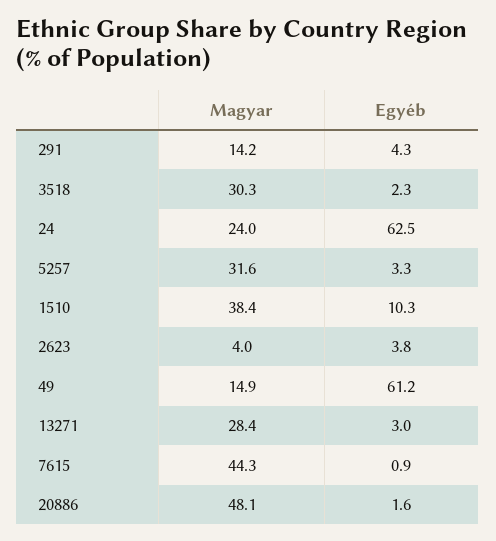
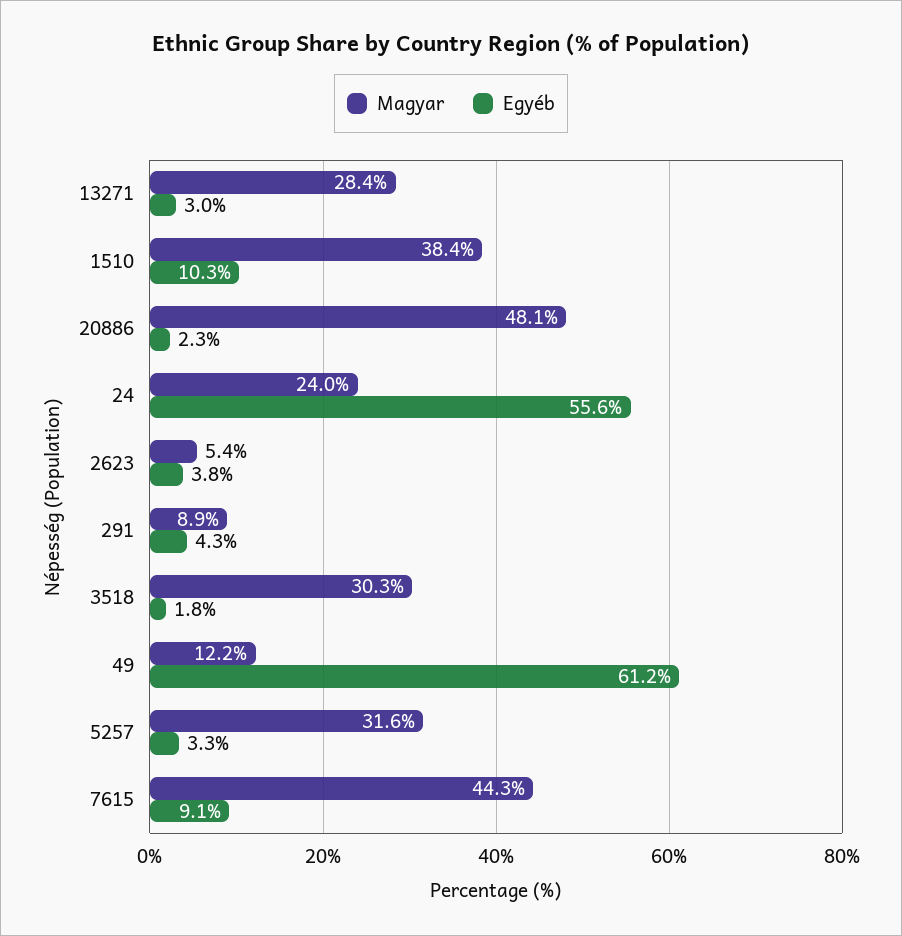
Magyar, 291: 14.2 -> 8.9
Egyéb, 3518: 2.3 -> 1.8
Egyéb, 24: 62.5 -> 55.6
Magyar, 2623: 4 -> 5.4
Magyar, 49: 14.9 -> 12.2
Egyéb, 7615: 0.9 -> 9.1
Egyéb, 20886: 1.6 -> 2.3

